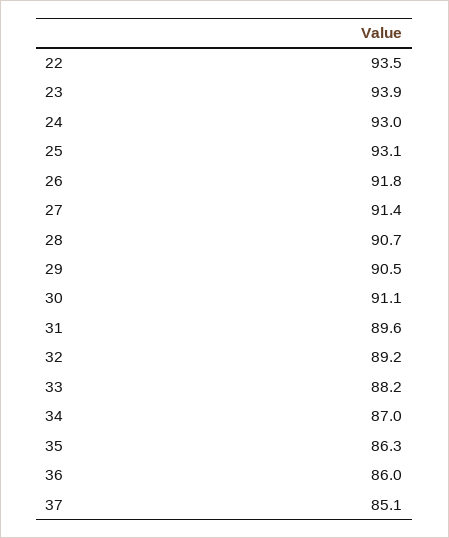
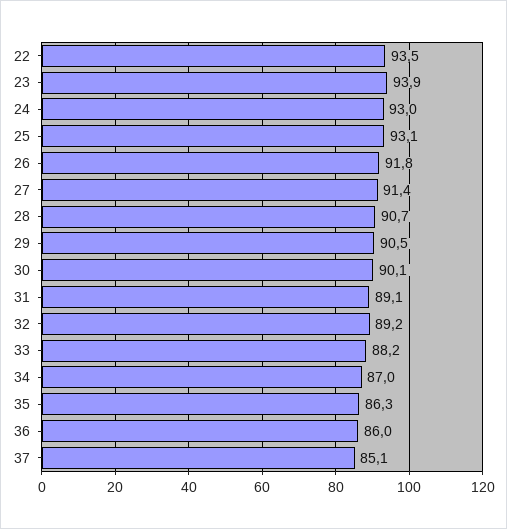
30: 91.1 -> 90.1
31: 89.6 -> 89.1

